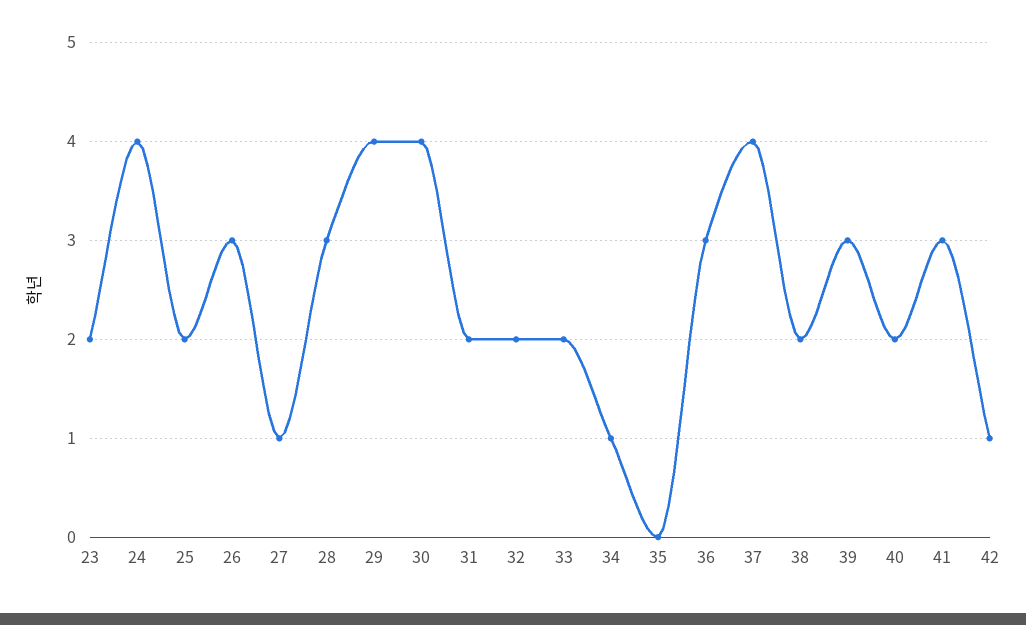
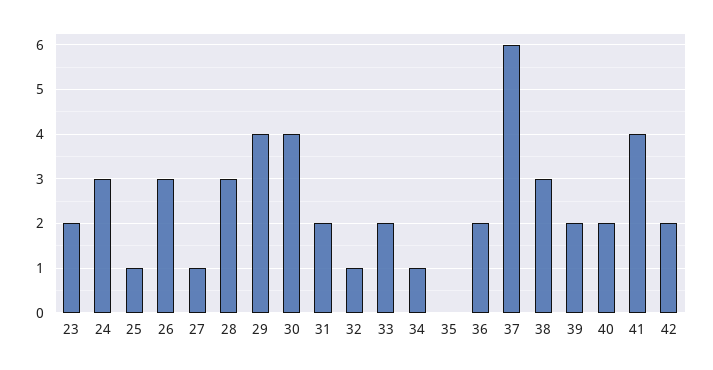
24: 4 -> 3
25: 2 -> 1
32: 2 -> 1
36: 3 -> 2
37: 4 -> 6
38: 2 -> 3
39: 3 -> 2
41: 3 -> 4
42: 1 -> 2

